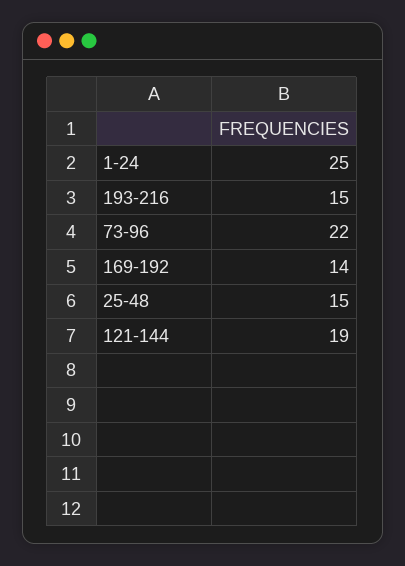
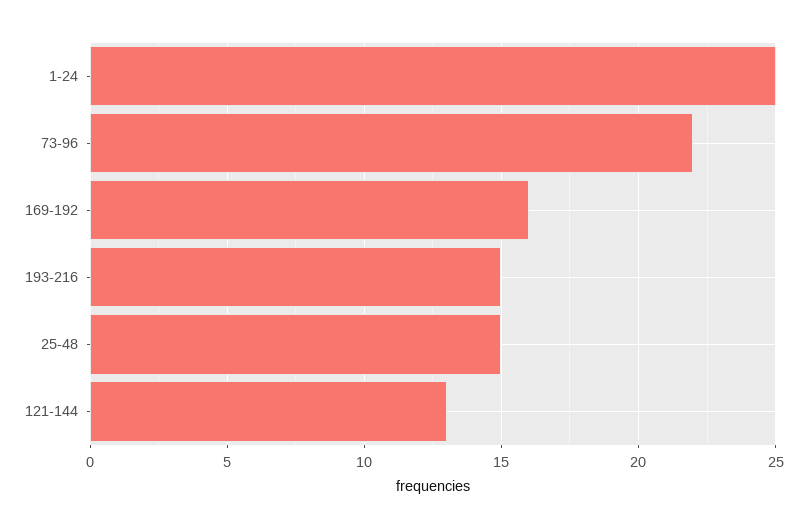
169-192: 14 -> 16
121-144: 19 -> 13

